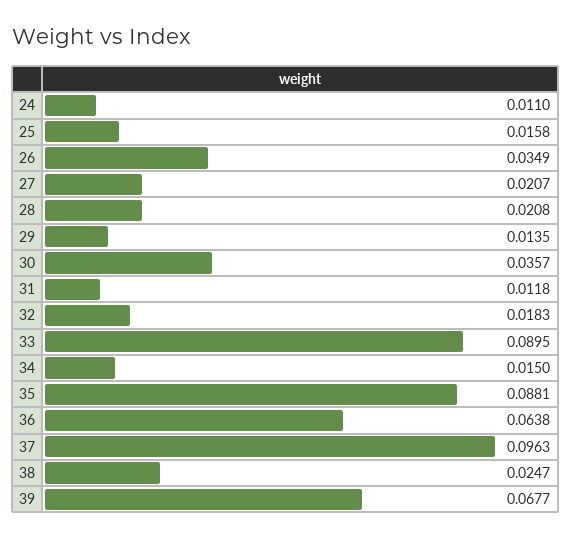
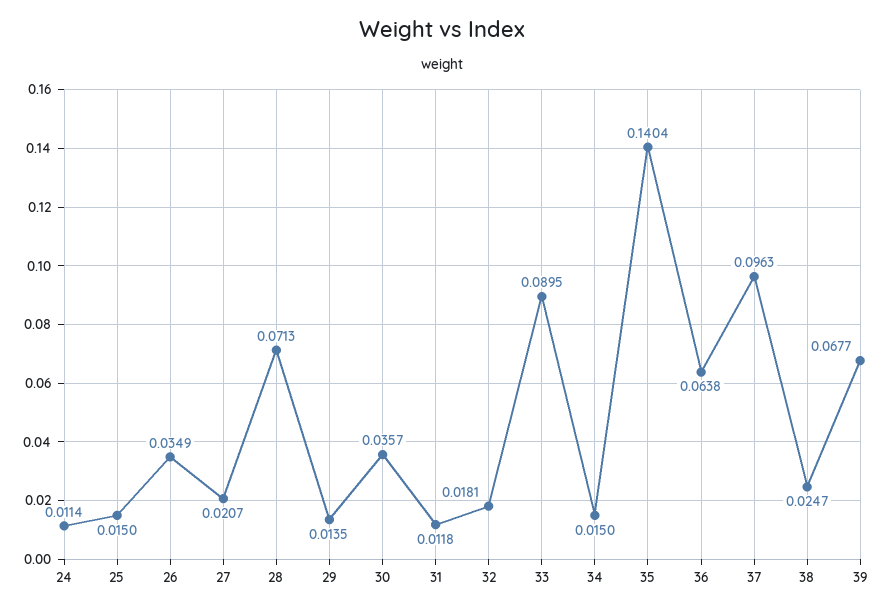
24: 0.011 -> 0.0114
25: 0.0158 -> 0.015
28: 0.0208 -> 0.0713
32: 0.0183 -> 0.0181
35: 0.0881 -> 0.1404

